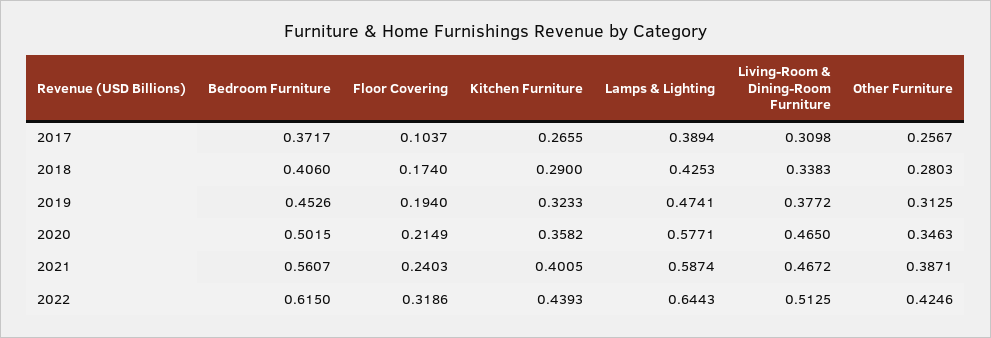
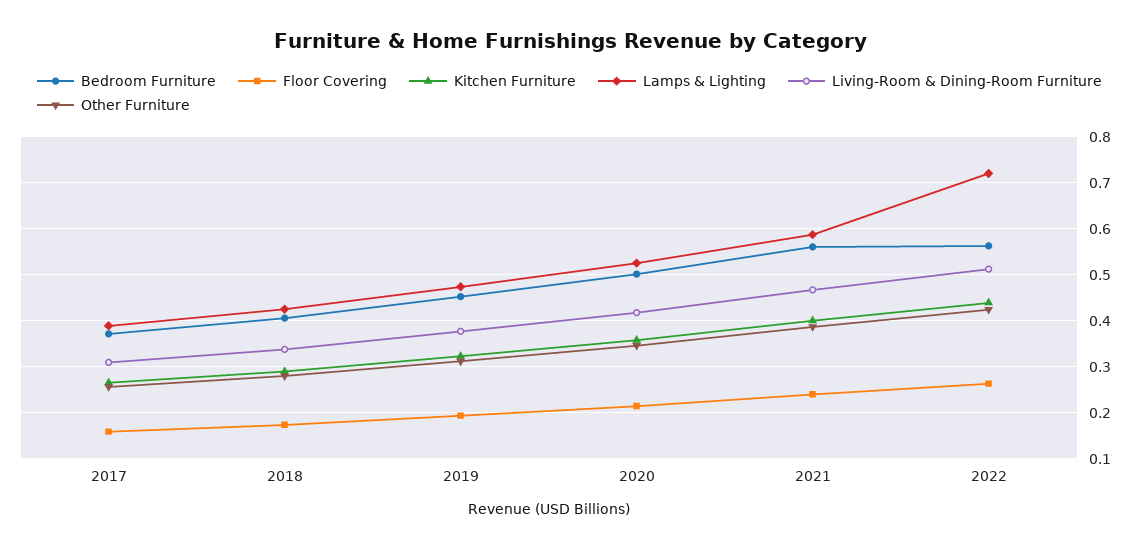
Floor Covering, 2017: 0.1037 -> 0.16
Lamps & Lighting, 2020: 0.5771 -> 0.52
Living-Room & Dining-Room Furniture, 2020: 0.465 -> 0.42
Bedroom Furniture, 2022: 0.615 -> 0.56
Floor Covering, 2022: 0.3186 -> 0.26
Lamps & Lighting, 2022: 0.6443 -> 0.72

